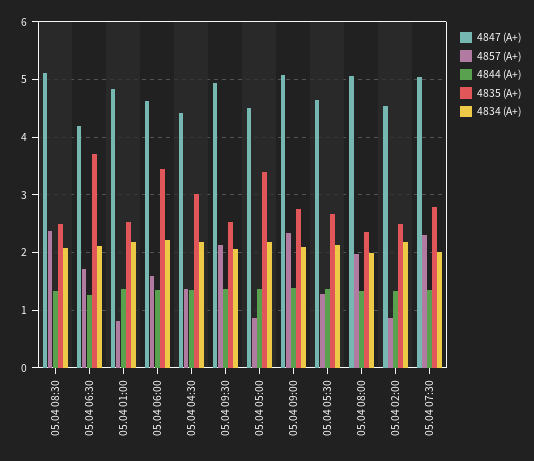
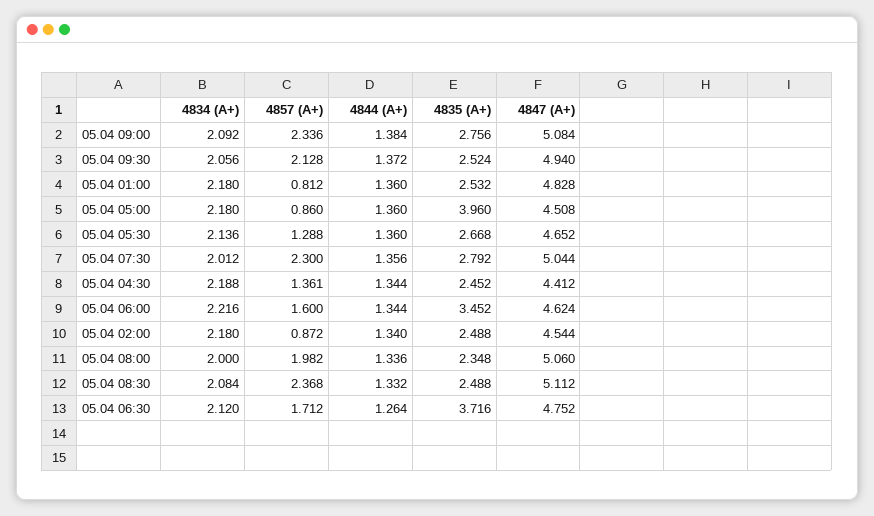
4847 (А+), 05.04 06:30: 4.2 -> 4.752
4835 (А+), 05.04 04:30: 3 -> 2.452
4835 (А+), 05.04 05:00: 3.4 -> 3.96

